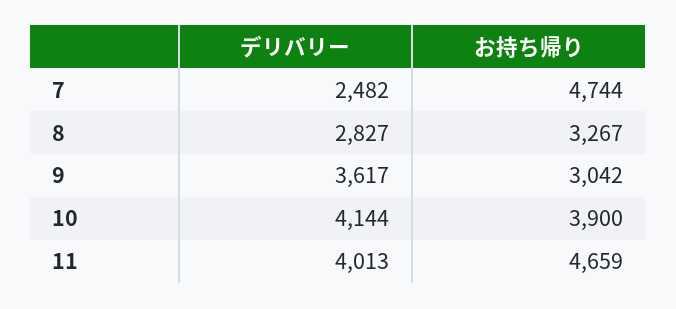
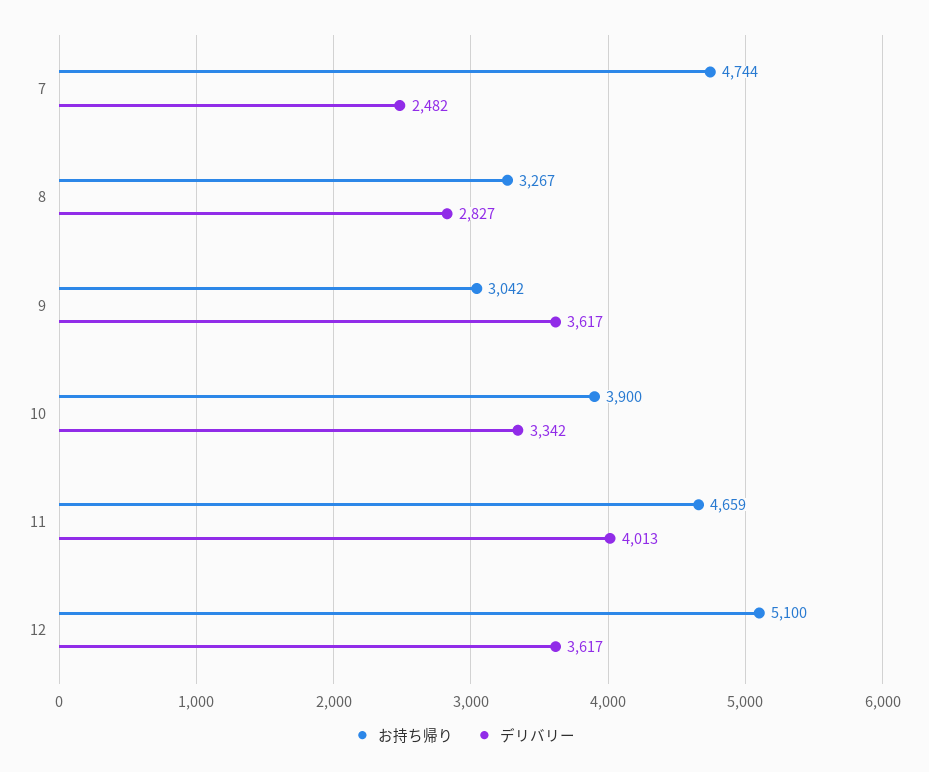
デリバリー, 10: 4144 -> 3342
お持ち帰り, 12: none -> 5100
デリバリー, 12: none -> 3617

